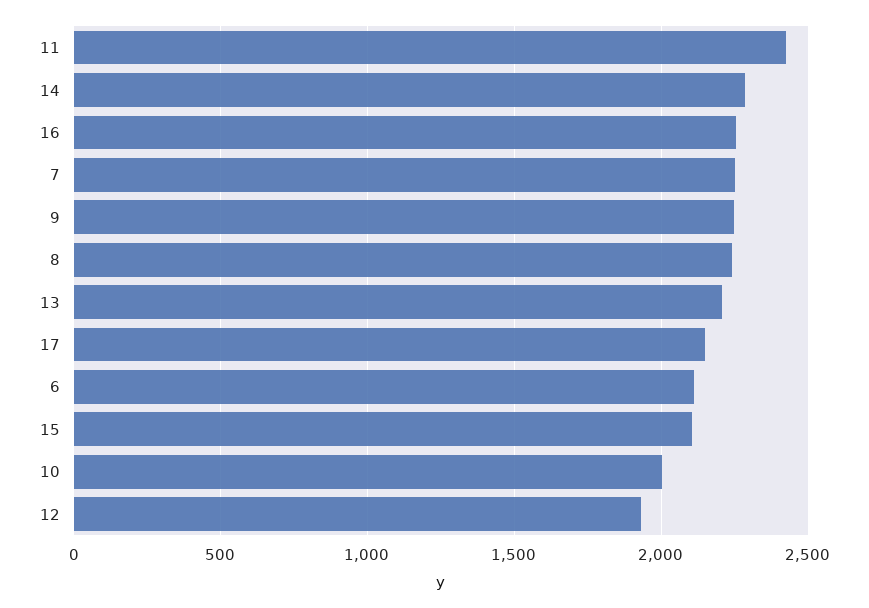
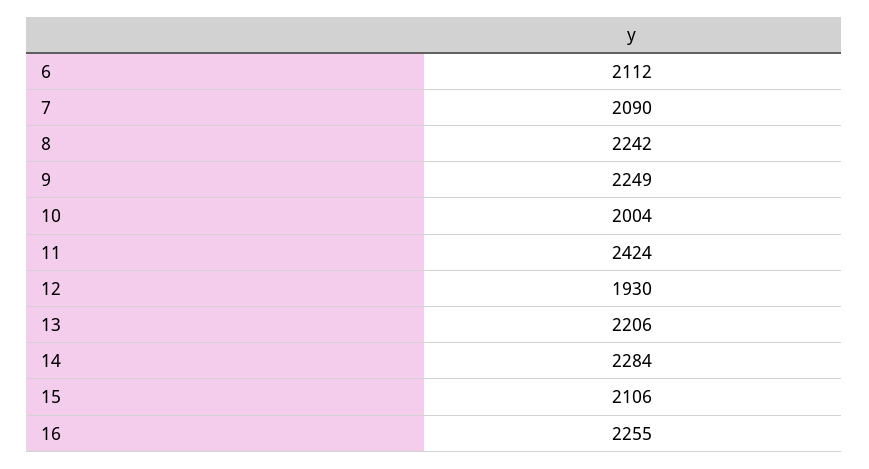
7: 2250 -> 2090
17: 2150 -> none

